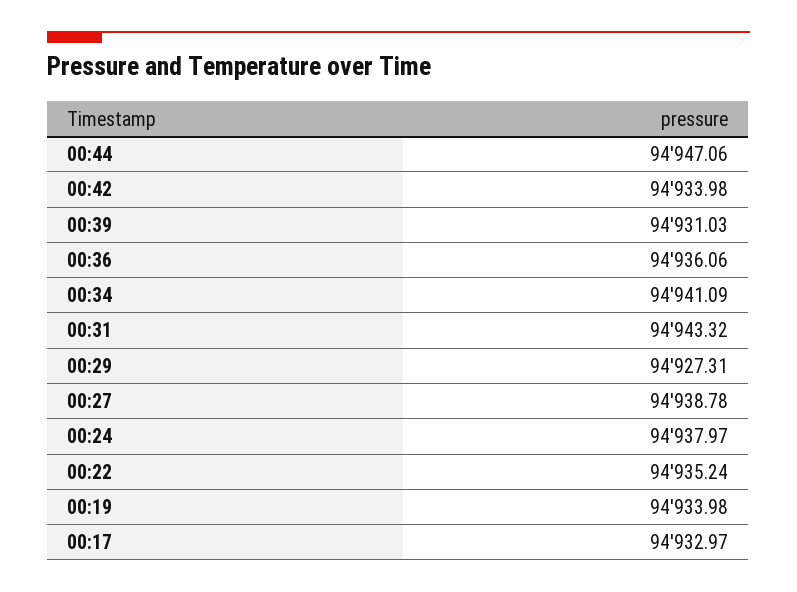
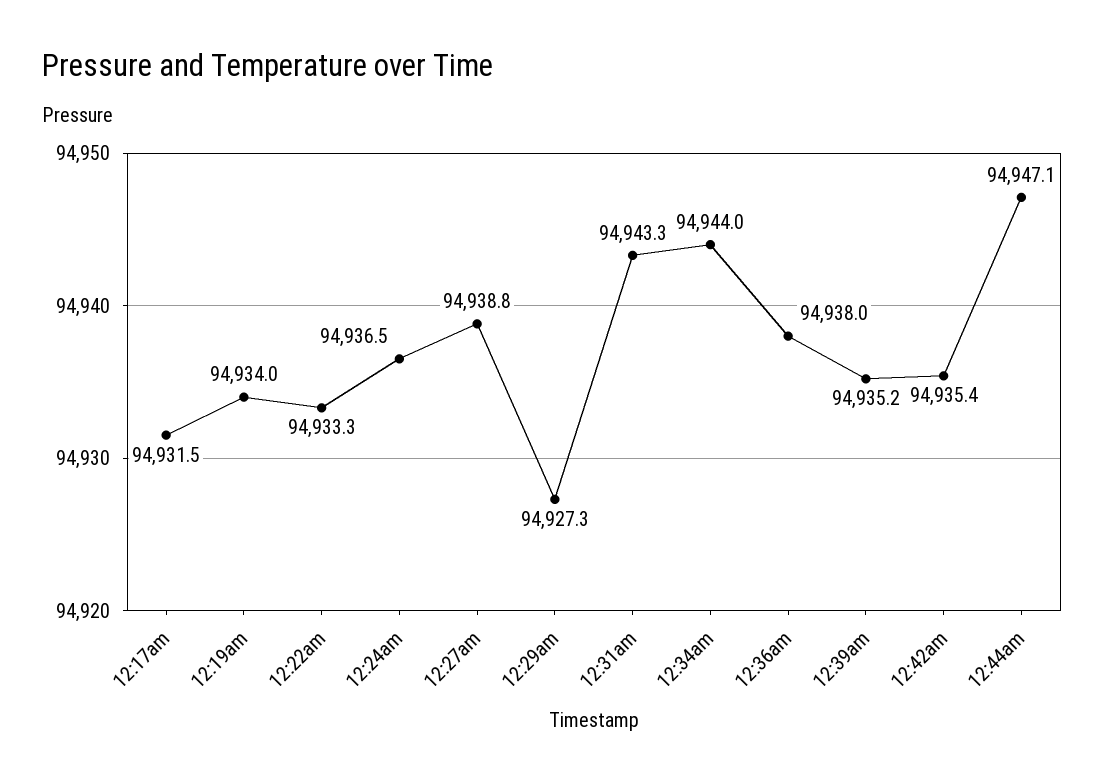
00:42: 94933.98 -> 94935.4
00:39: 94931.03 -> 94935.2
00:36: 94936.06 -> 94938
00:34: 94941.09 -> 94944
00:24: 94937.97 -> 94936.5
00:22: 94935.24 -> 94933.3
00:17: 94932.97 -> 94931.5

